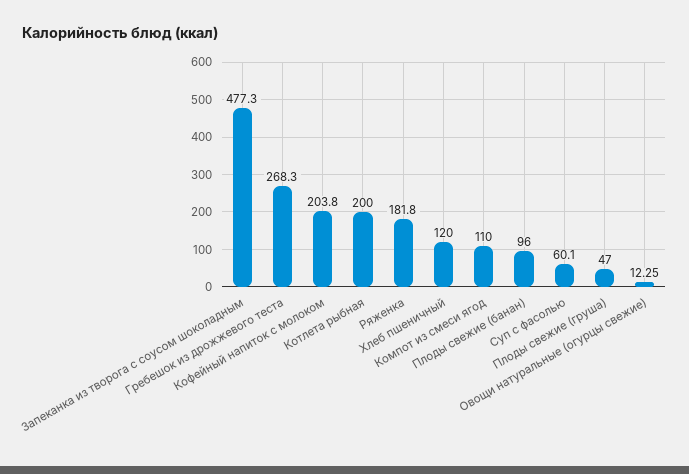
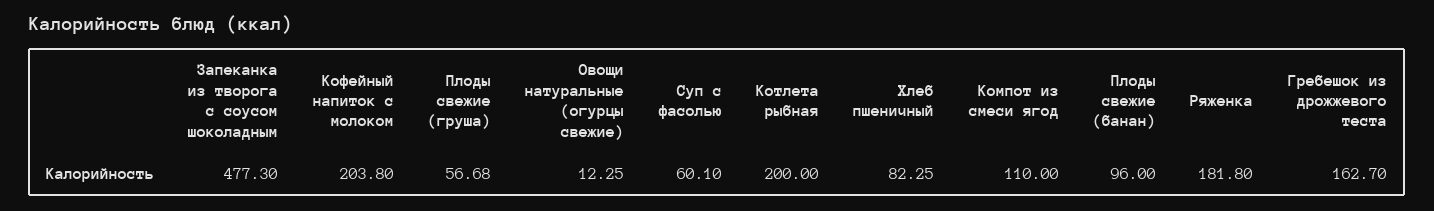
Гребешок из дрожжевого теста: 268.3 -> 162.7
Хлеб пшеничный: 120 -> 82.25
Плоды свежие (груша): 47 -> 56.68

